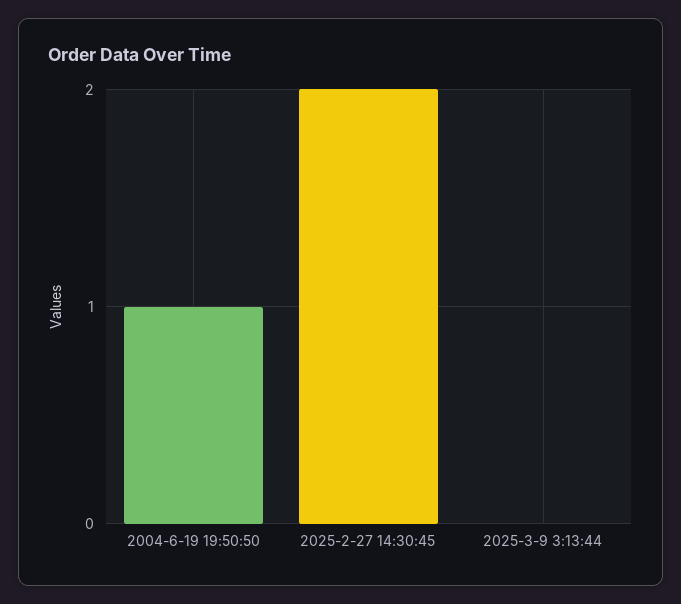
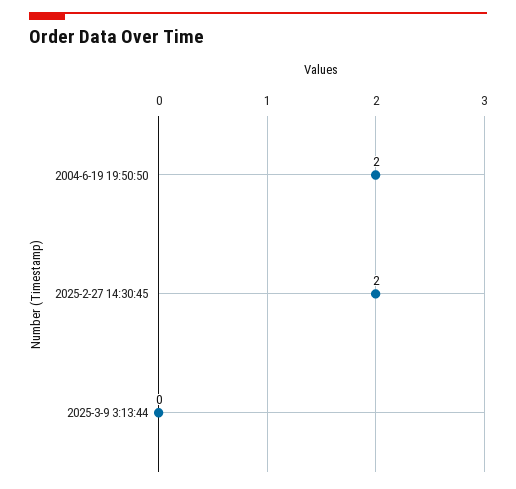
2004-6-19 19:50:50: 1 -> 2

